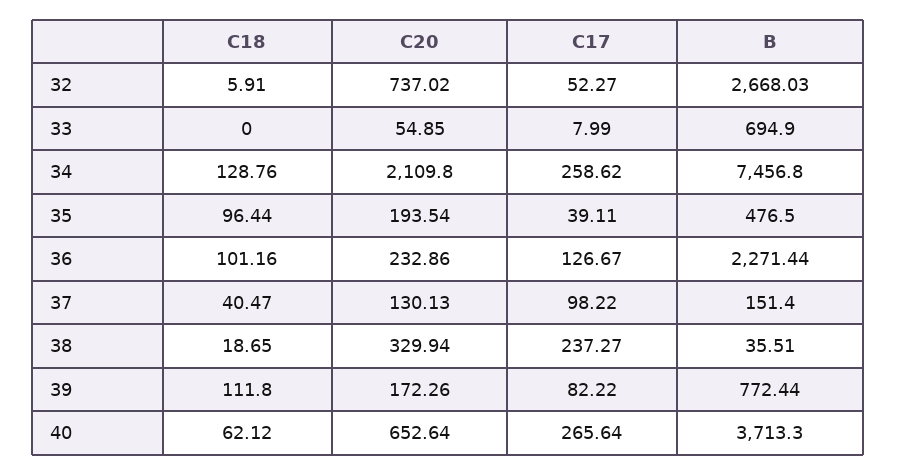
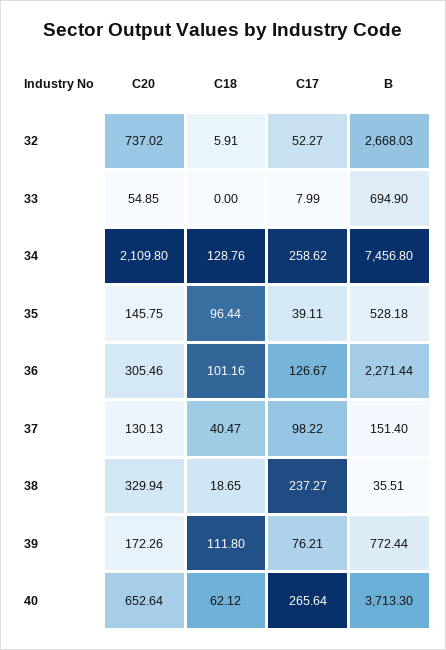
C20, 35: 193.54 -> 145.75
B, 35: 476.5 -> 528.18
C20, 36: 232.86 -> 305.46
C17, 39: 82.22 -> 76.21

